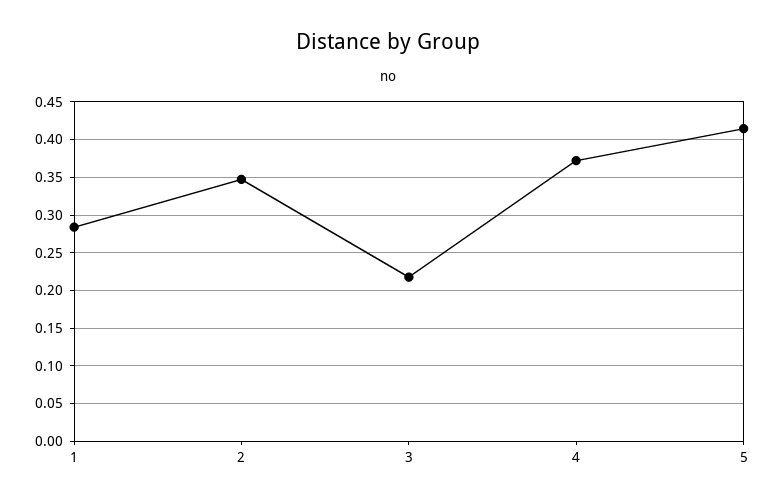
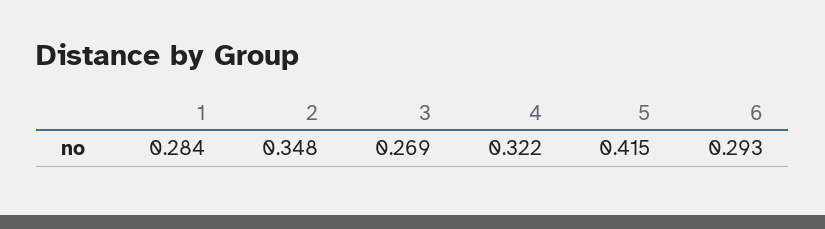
3: 0.22 -> 0.269
4: 0.37 -> 0.322
6: none -> 0.293

